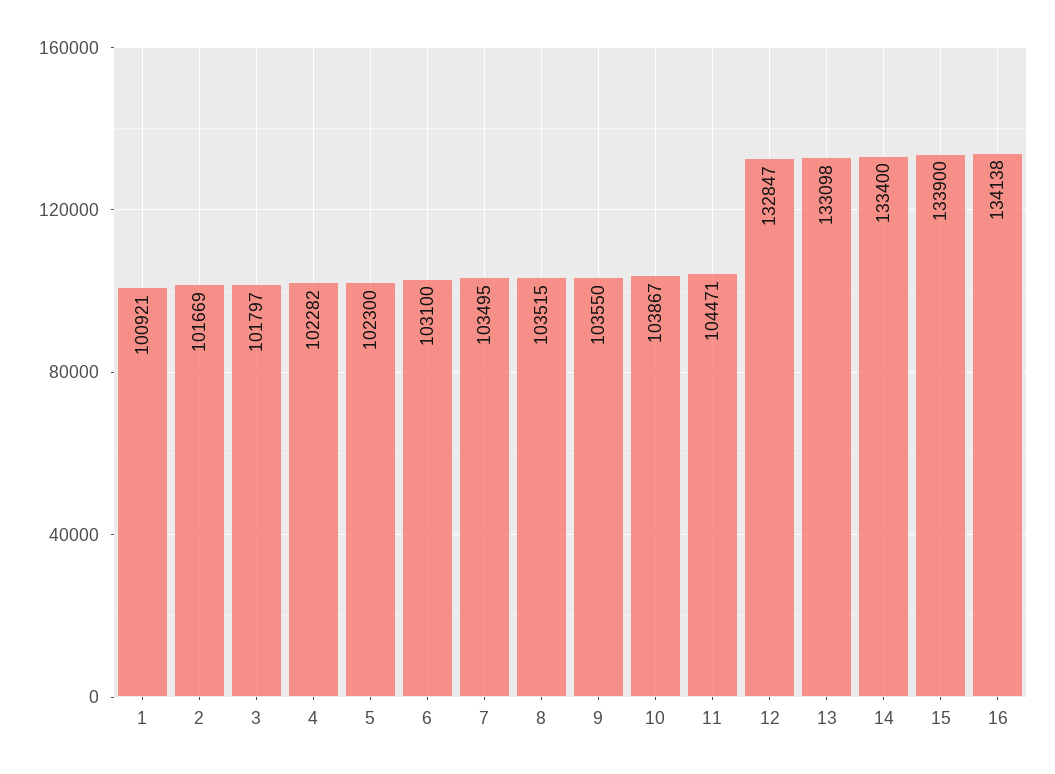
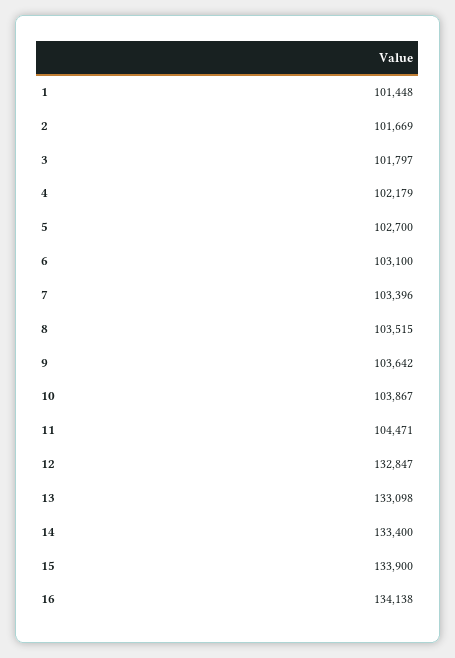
1: 100921 -> 101448
4: 102282 -> 102179
5: 102300 -> 102700
7: 103495 -> 103396
9: 103550 -> 103642

